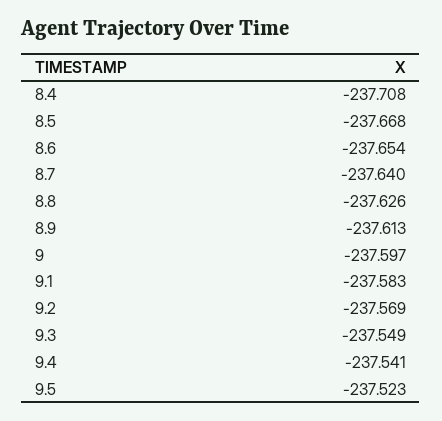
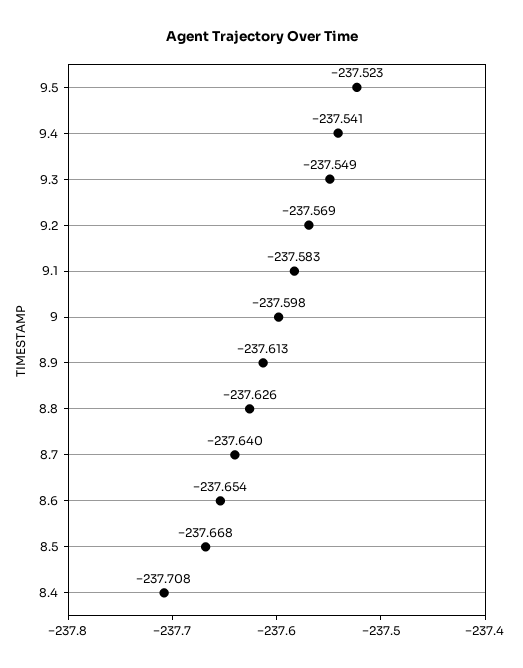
9: -237.597 -> -237.598

